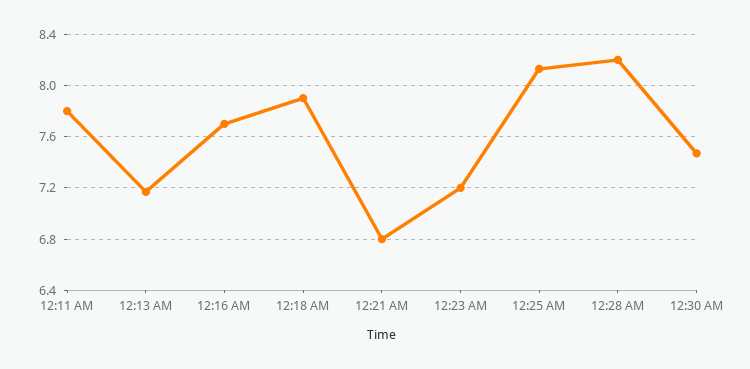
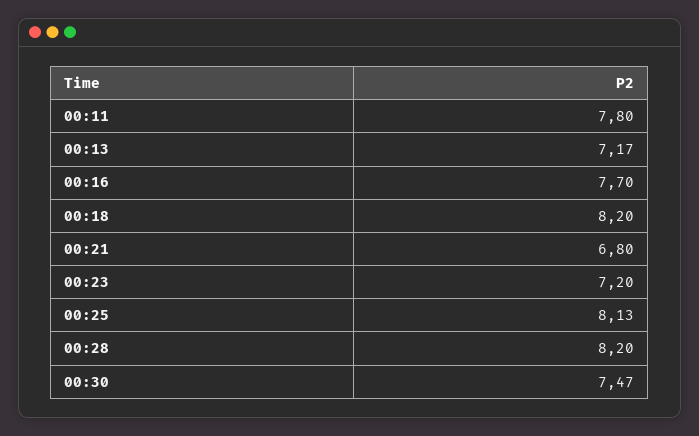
12:18 AM: 7.9 -> 8.2

